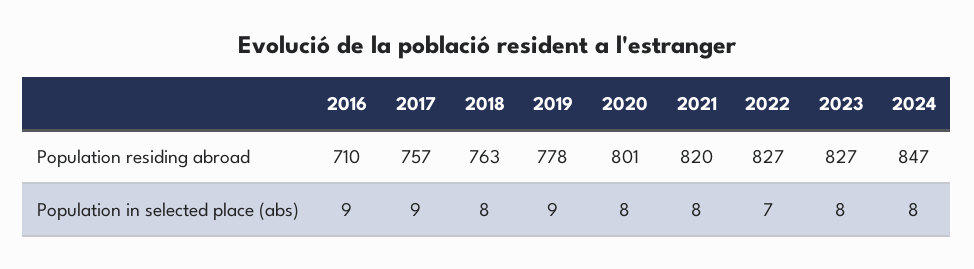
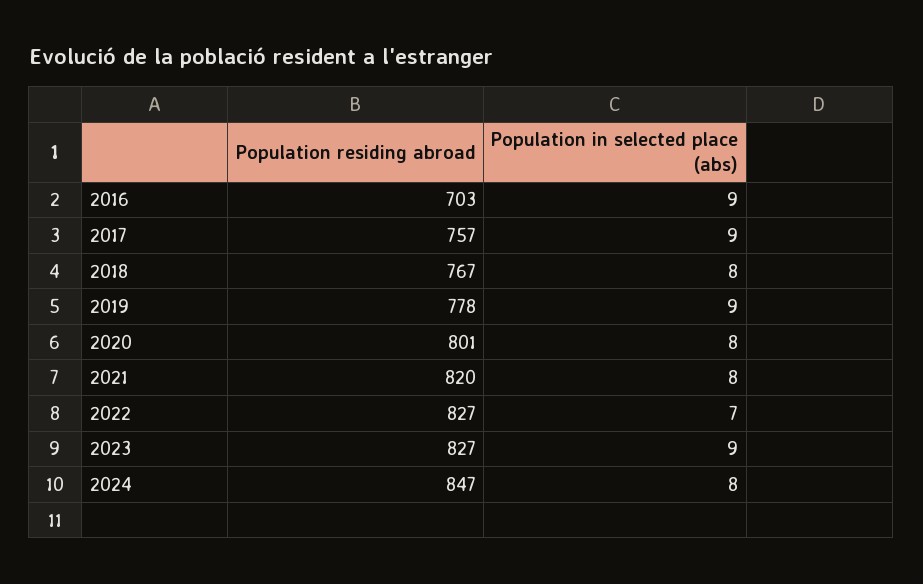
2016, Population residing abroad: 710 -> 703
2018, Population residing abroad: 763 -> 767
2023, Population in selected place (abs): 8 -> 9

